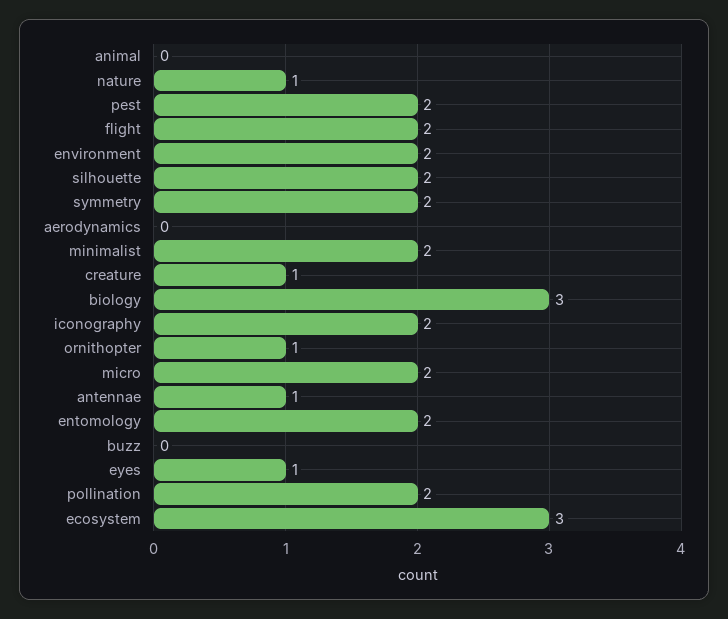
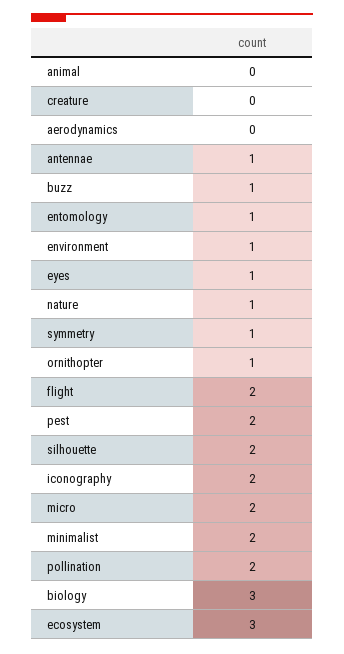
environment: 2 -> 1
symmetry: 2 -> 1
creature: 1 -> 0
entomology: 2 -> 1
buzz: 0 -> 1

